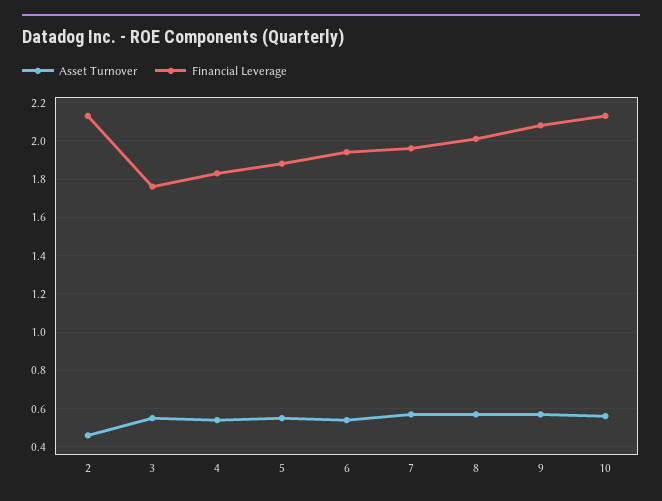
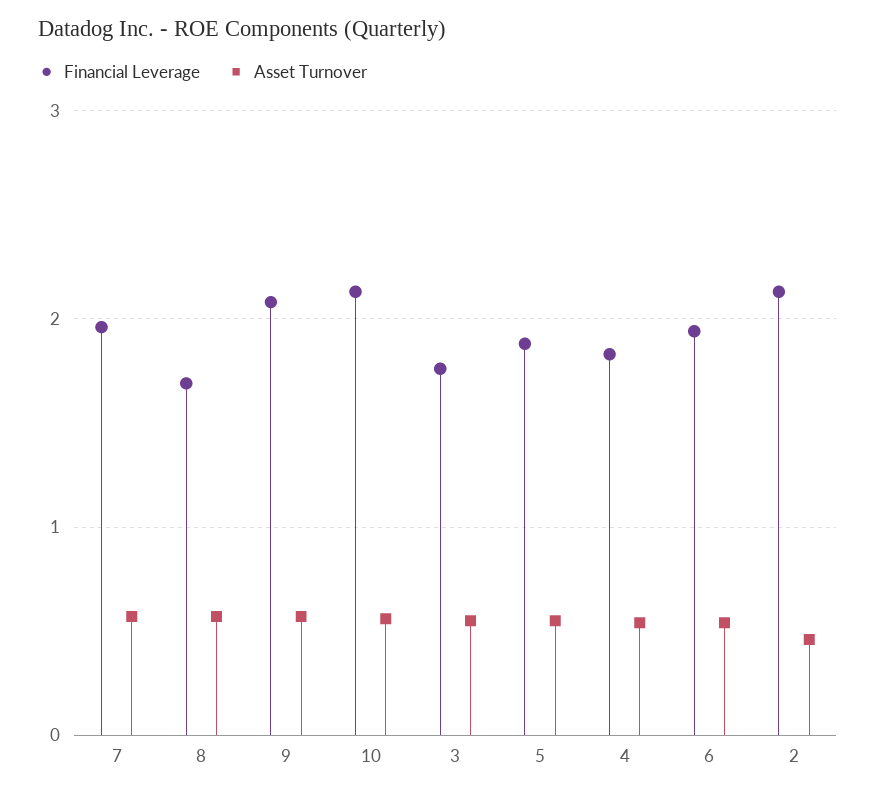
Financial Leverage, 8: 2 -> 1.7

